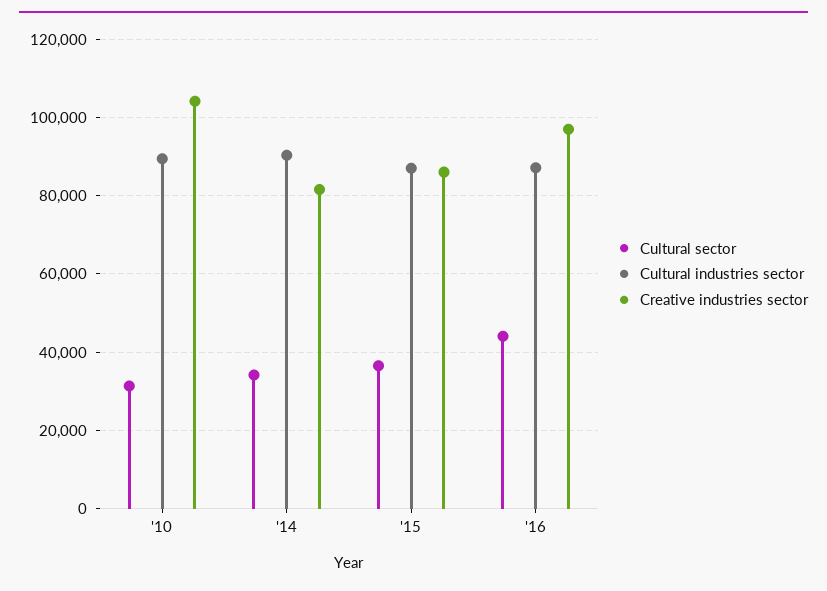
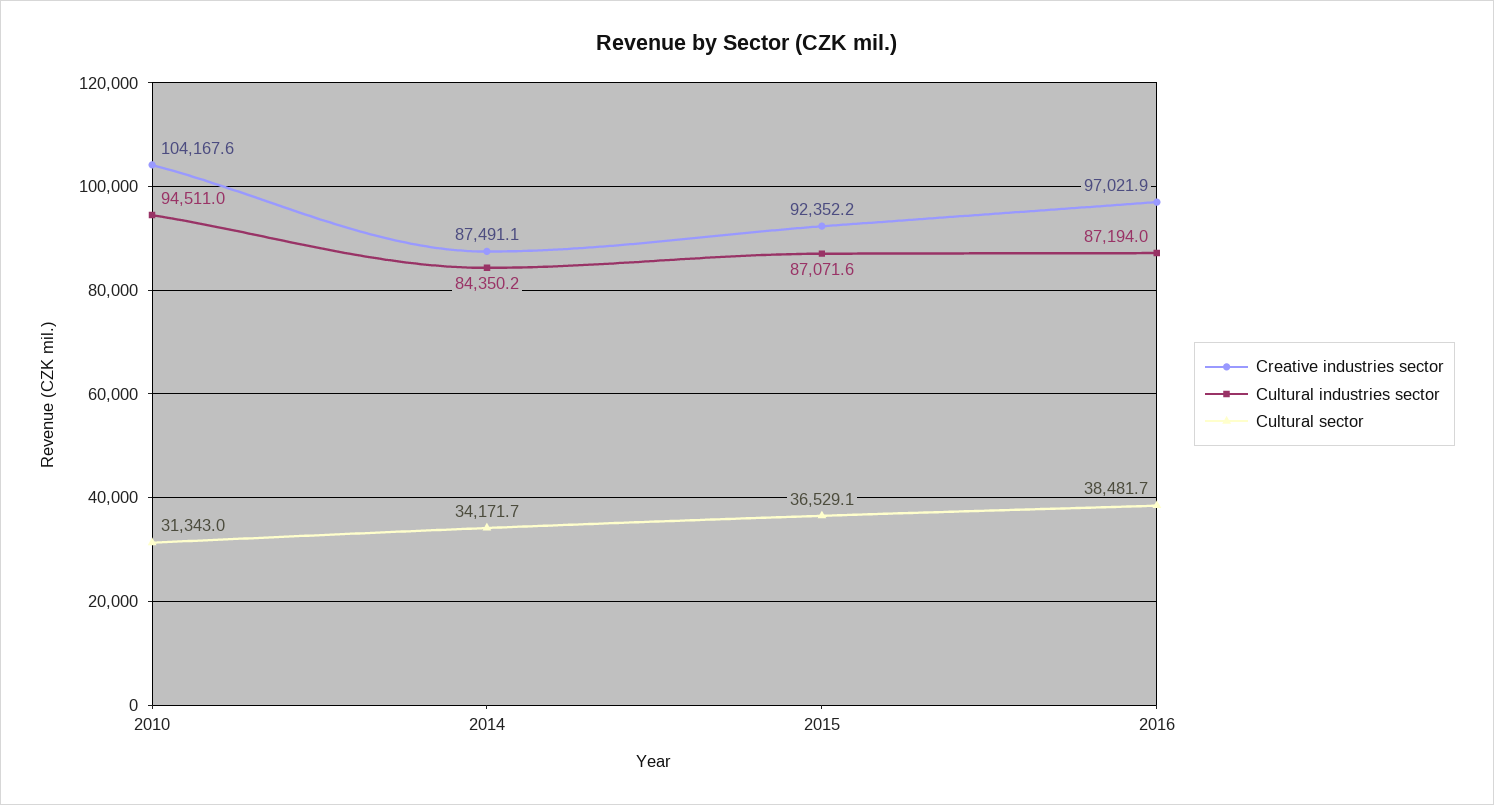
Cultural industries sector, '10: 90000 -> 94511
Cultural industries sector, '14: 90000 -> 84350.2
Creative industries sector, '14: 82000 -> 87491.1
Creative industries sector, '15: 86000 -> 92352.2
Cultural sector, '16: 44000 -> 38481.7

